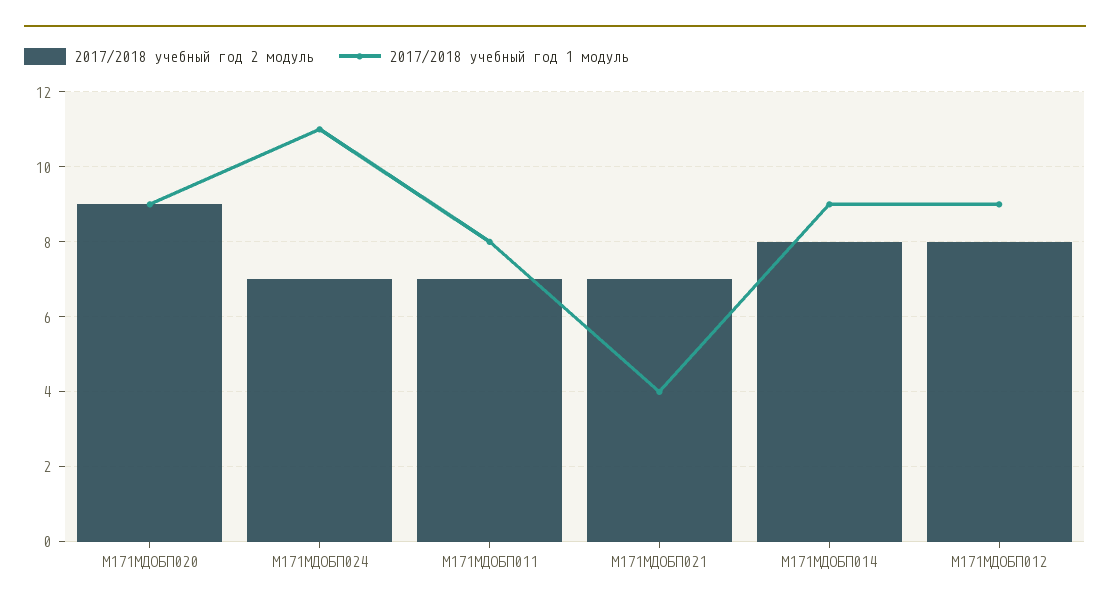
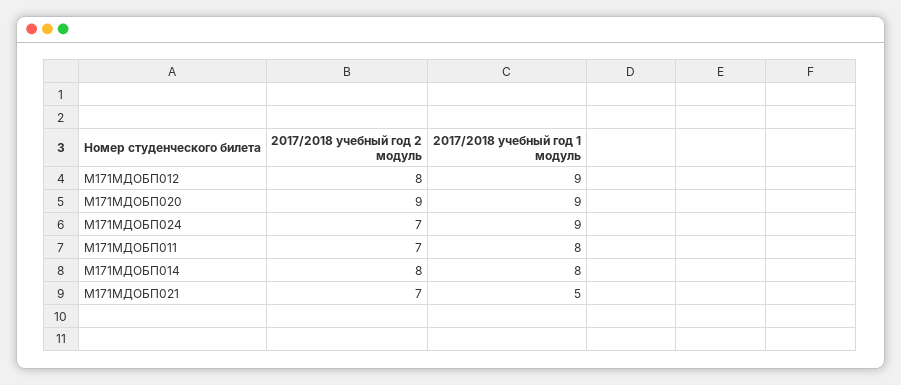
2017/2018 учебный год 1 модуль, М171МДОБП024: 11 -> 9
2017/2018 учебный год 1 модуль, М171МДОБП021: 4 -> 5
2017/2018 учебный год 1 модуль, М171МДОБП014: 9 -> 8

